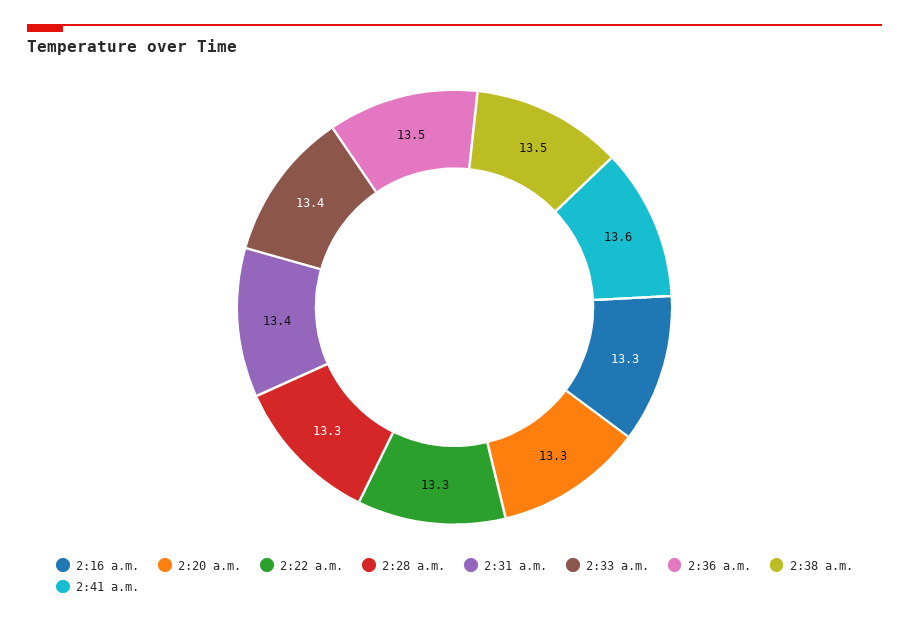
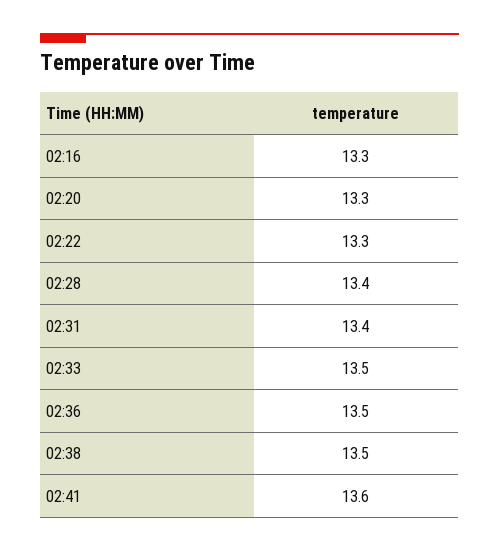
2:28 a.m.: 13.3 -> 13.4
2:33 a.m.: 13.4 -> 13.5

